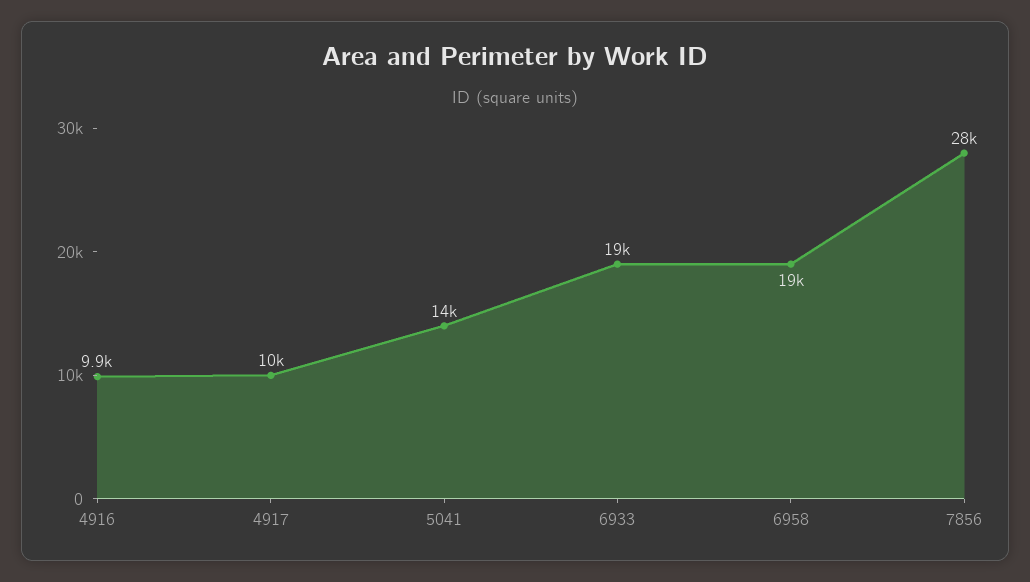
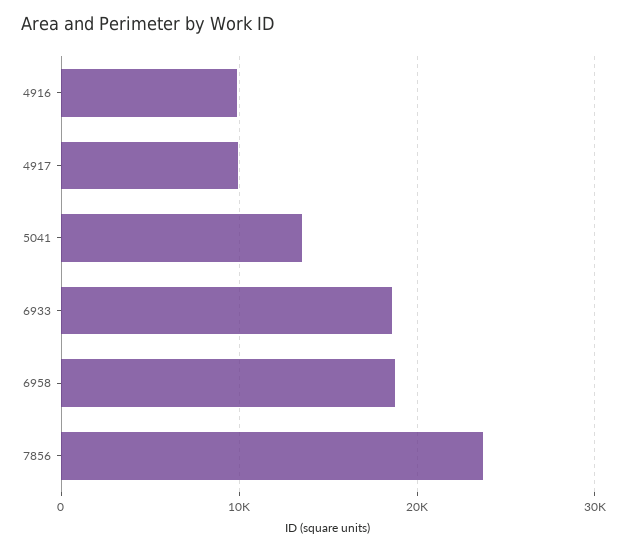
7856: 28000 -> 24000

